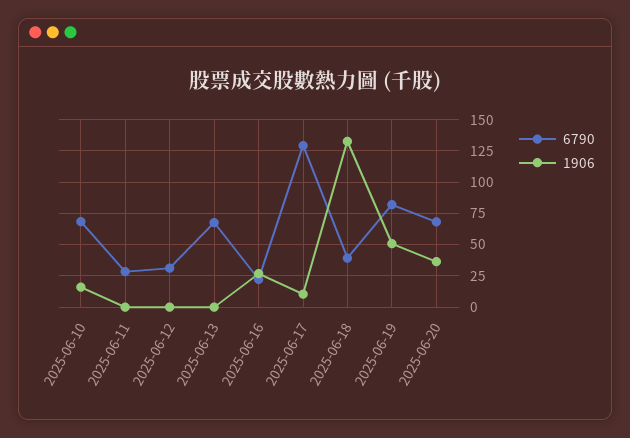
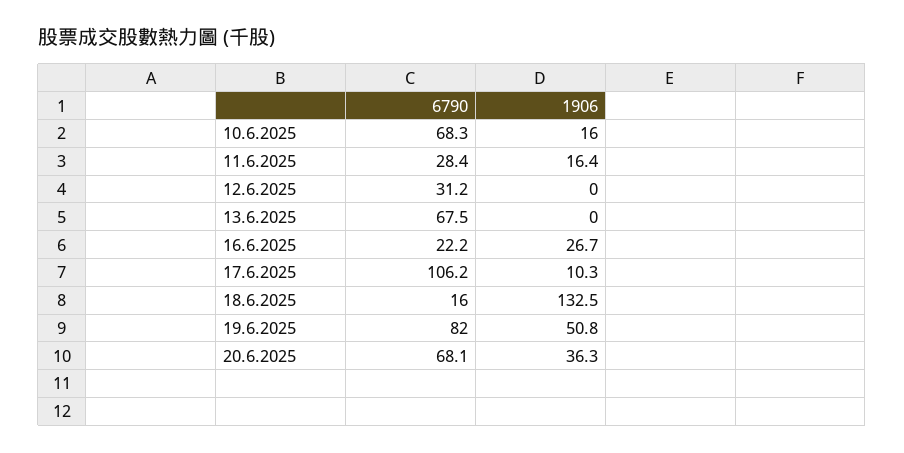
1906, 2025-06-11: 0 -> 16.4
6790, 2025-06-17: 130 -> 106.2
6790, 2025-06-18: 40 -> 16

